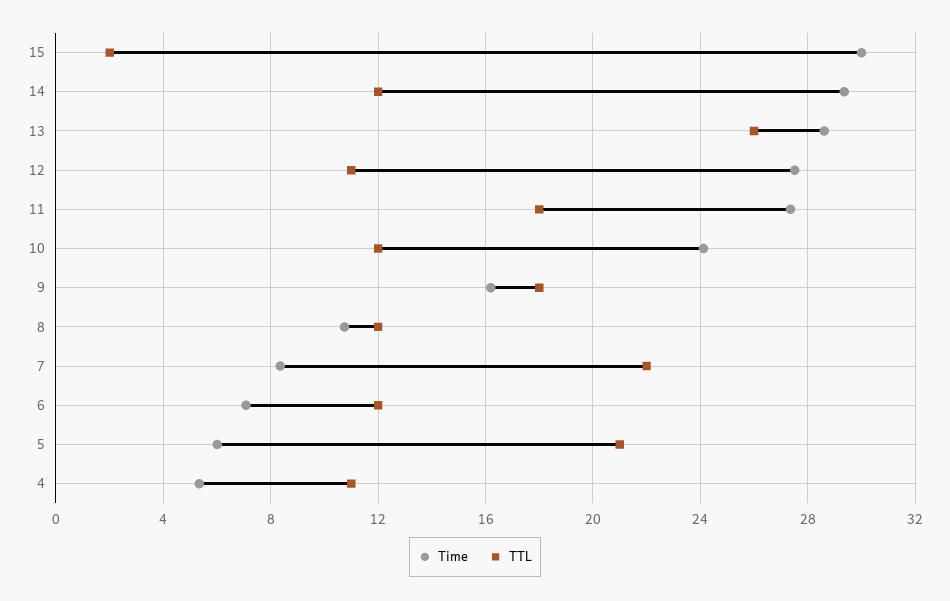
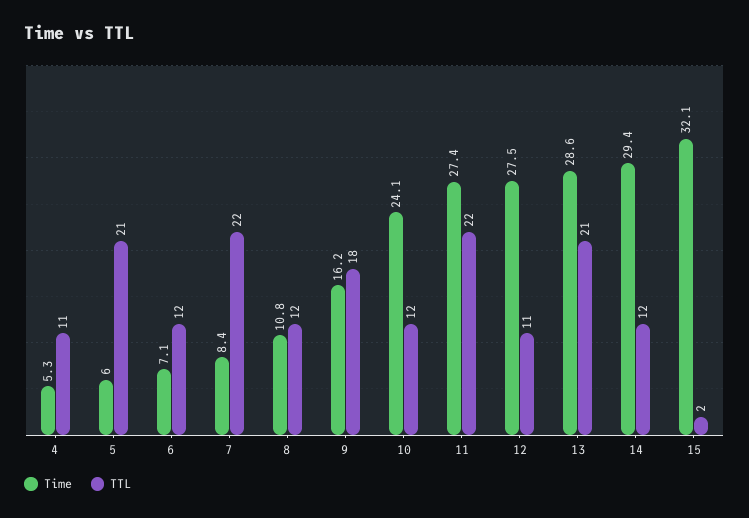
Time, 15: 30 -> 32.1
TTL, 13: 26 -> 21
TTL, 11: 18 -> 22

